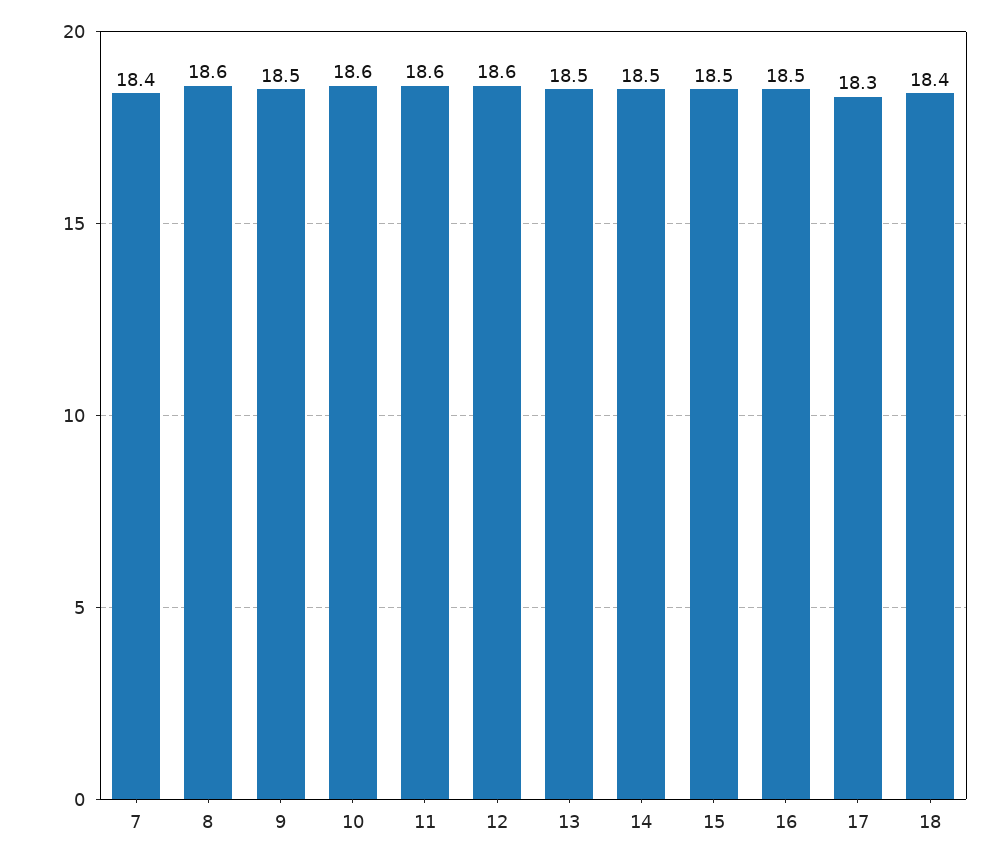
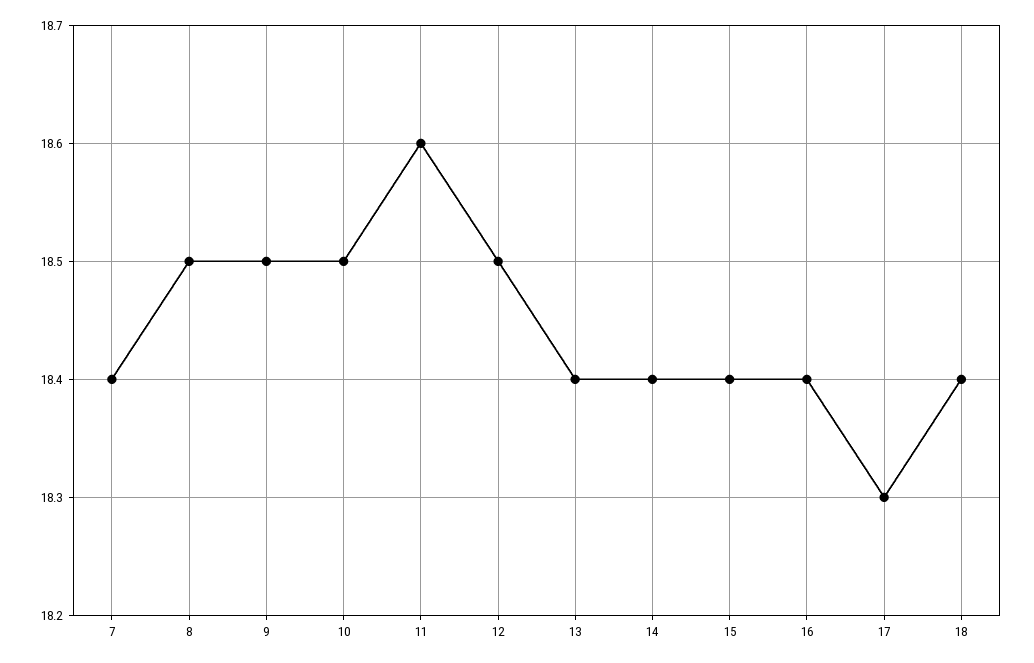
8: 18.6 -> 18.5
10: 18.6 -> 18.5
12: 18.6 -> 18.5
13: 18.5 -> 18.4
14: 18.5 -> 18.4
15: 18.5 -> 18.4
16: 18.5 -> 18.4

